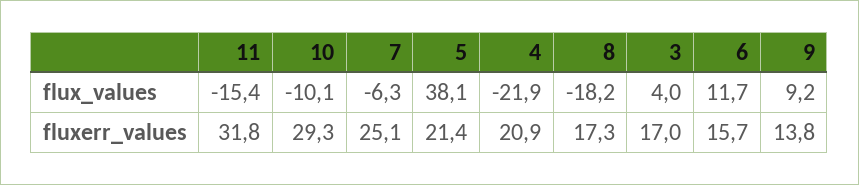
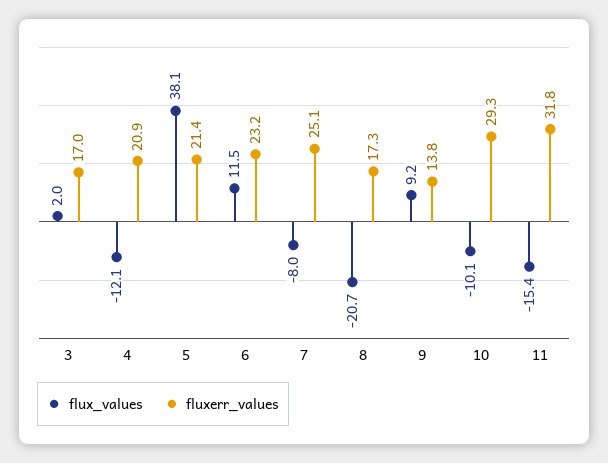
flux_values, 7: -6.3 -> -8
flux_values, 4: -21.9 -> -12.1
flux_values, 8: -18.2 -> -20.7
flux_values, 3: 4 -> 2
flux_values, 6: 11.7 -> 11.5
fluxerr_values, 6: 15.7 -> 23.2

